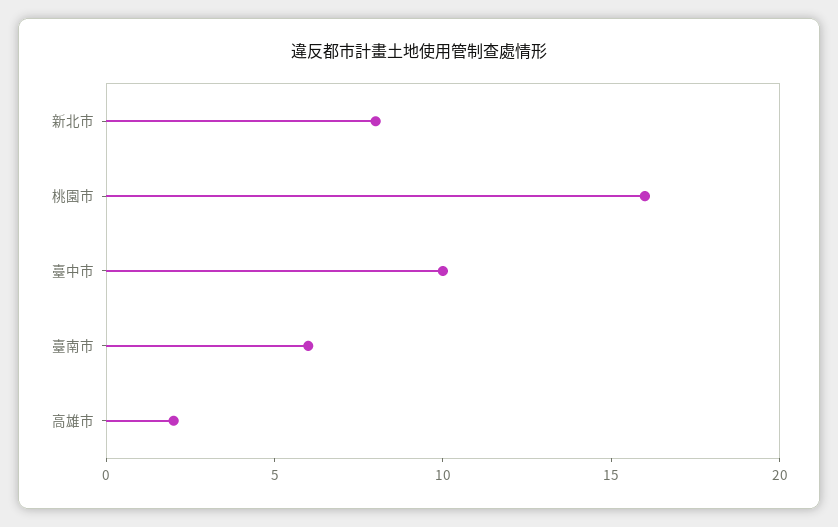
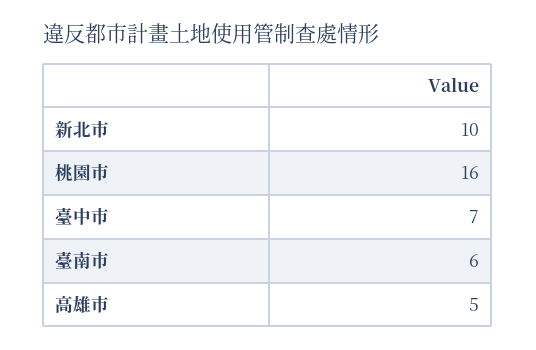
新北市: 8 -> 10
臺中市: 10 -> 7
高雄市: 2 -> 5

